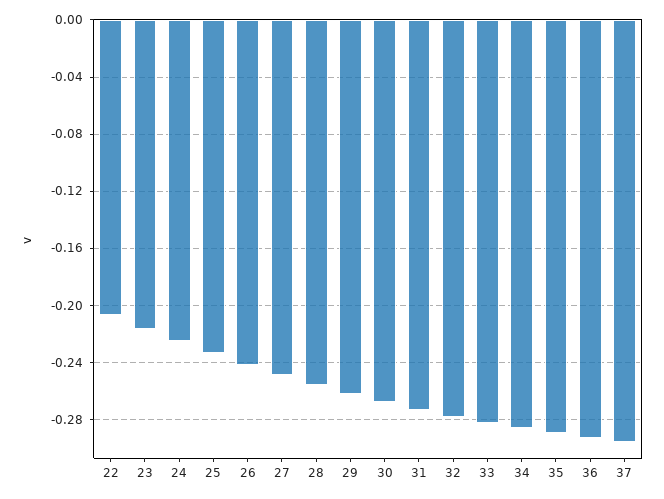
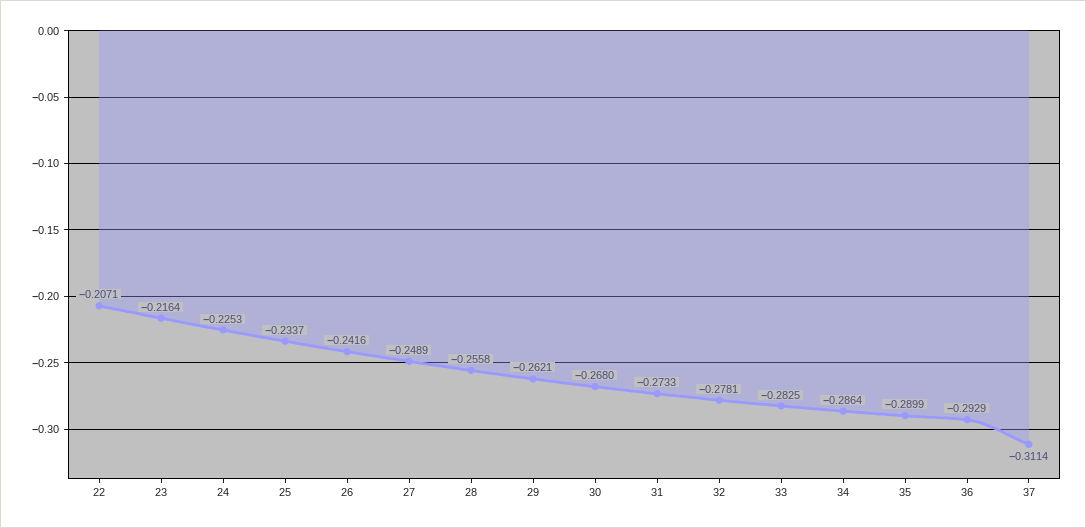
37: -0.295 -> -0.3114

